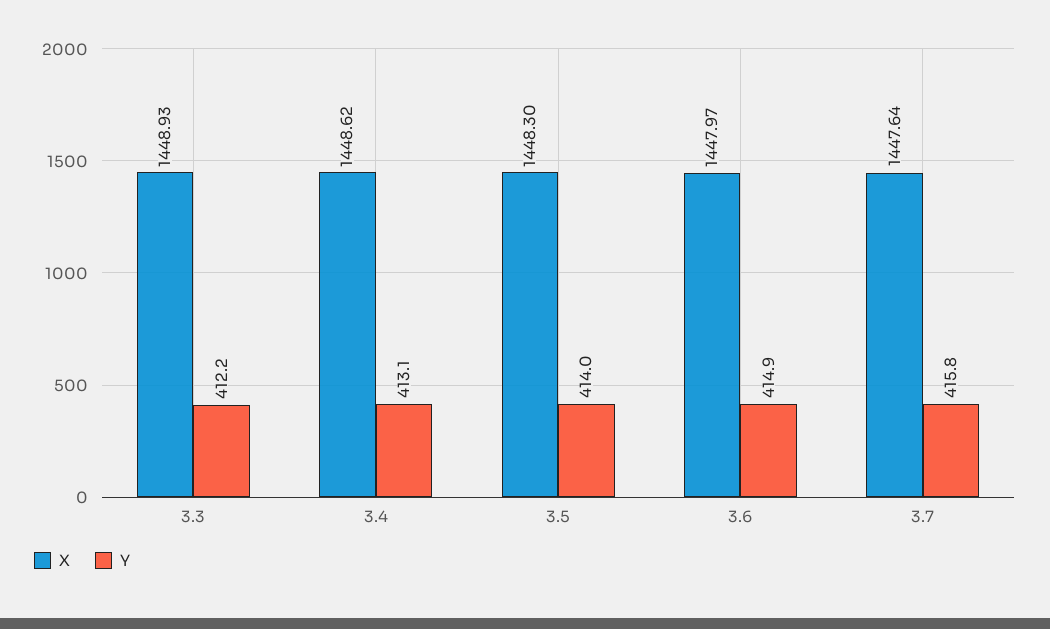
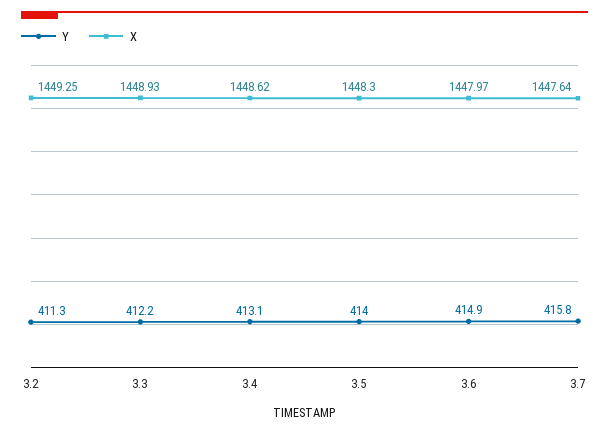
Y, 3.2: none -> 411.3
X, 3.2: none -> 1449.25

